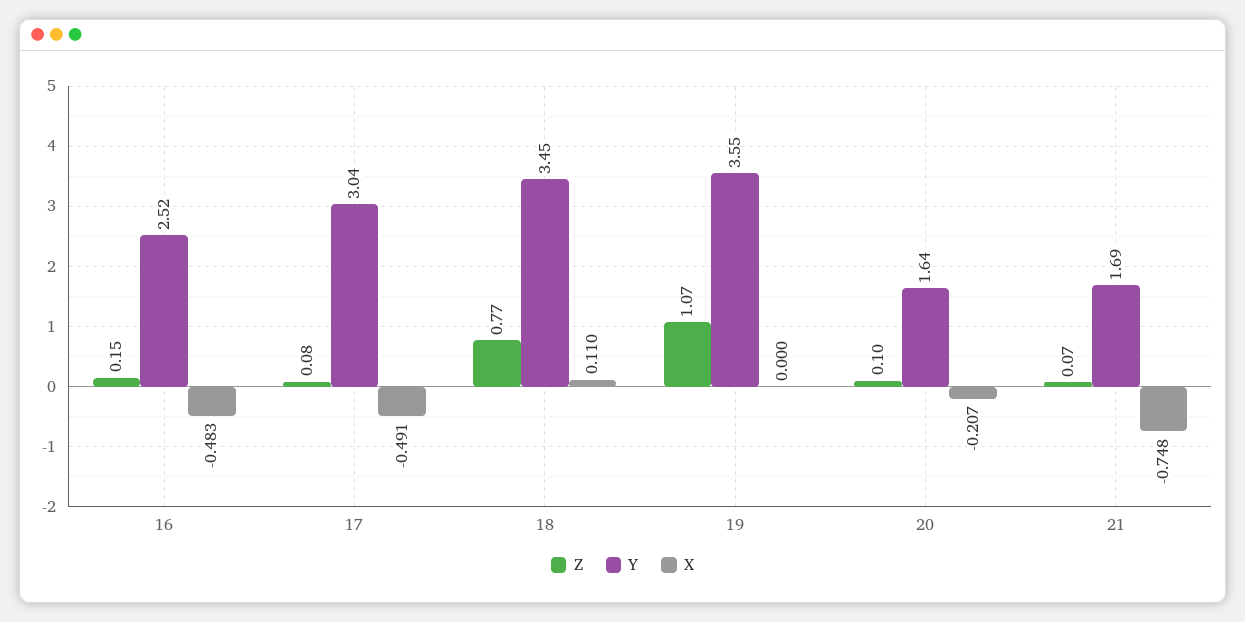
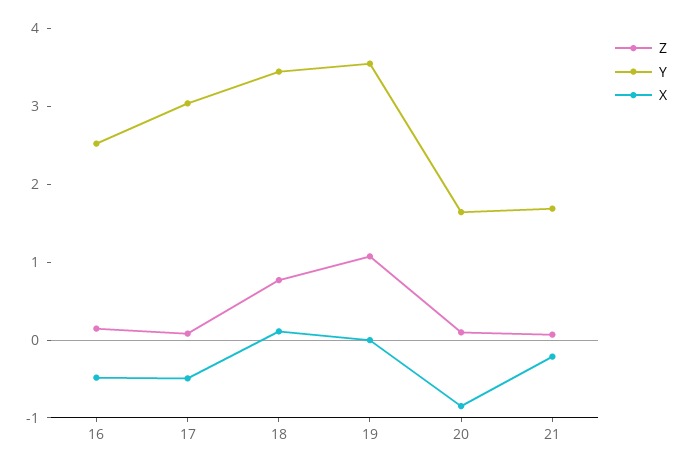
X, 20: -0.207 -> -0.8
X, 21: -0.748 -> -0.2

